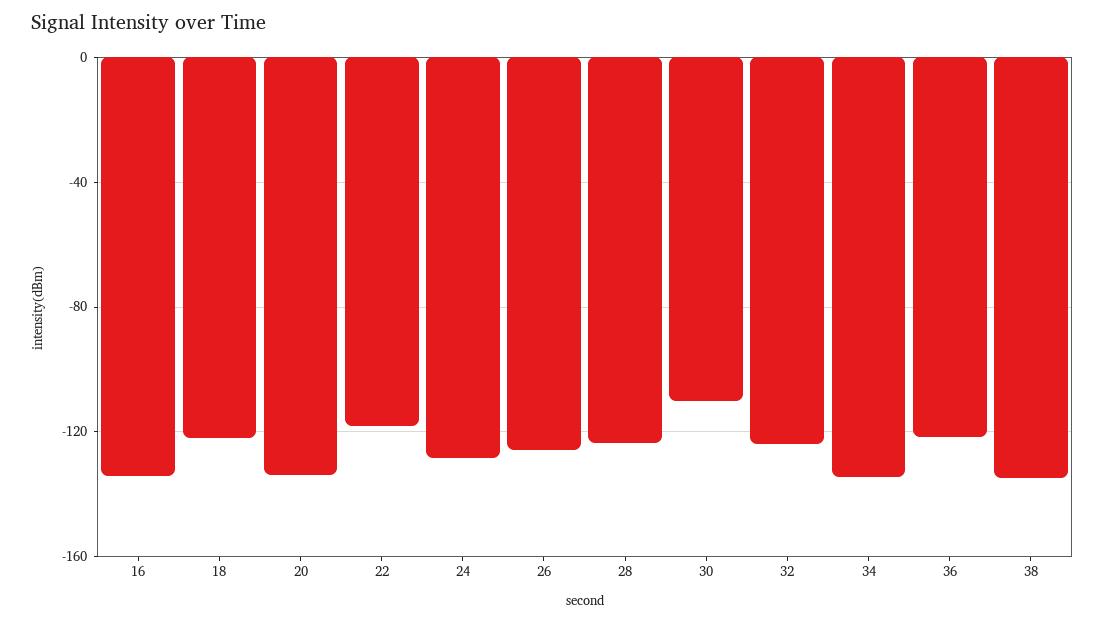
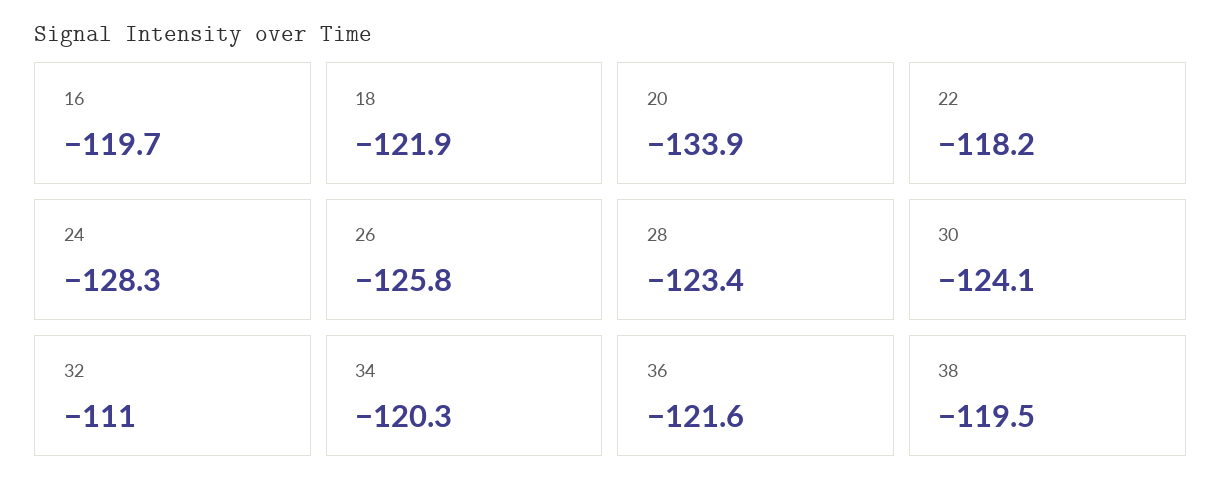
16: -135 -> -119.7
30: -110 -> -124.1
32: -125 -> -111
34: -135 -> -120.3
38: -135 -> -119.5

